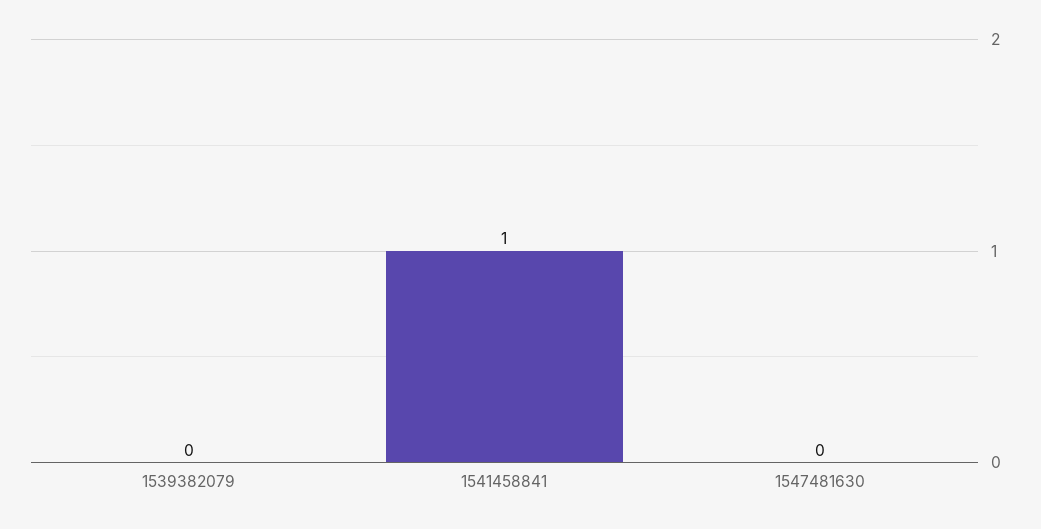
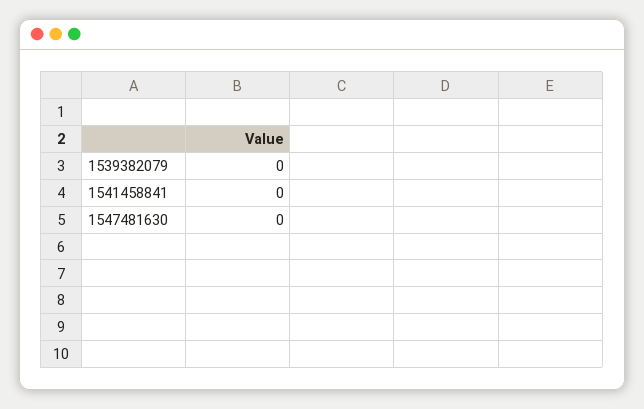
1541458841: 1 -> 0

